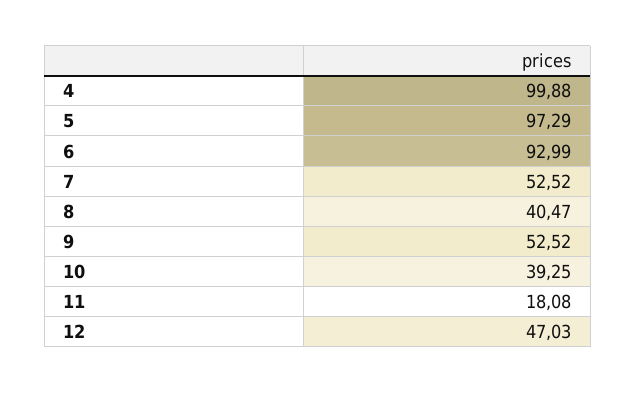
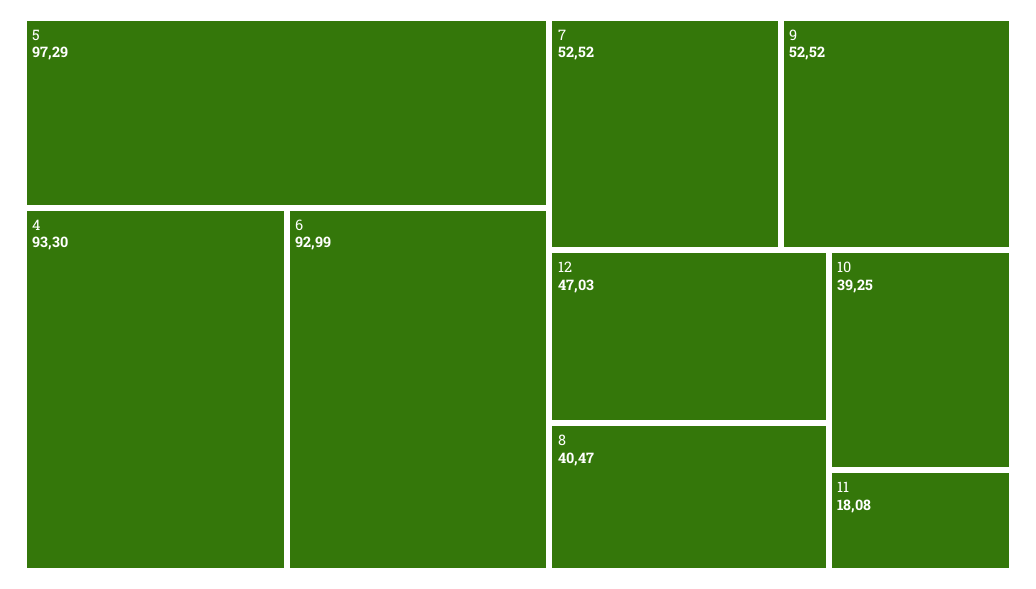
4: 99.88 -> 93.3

